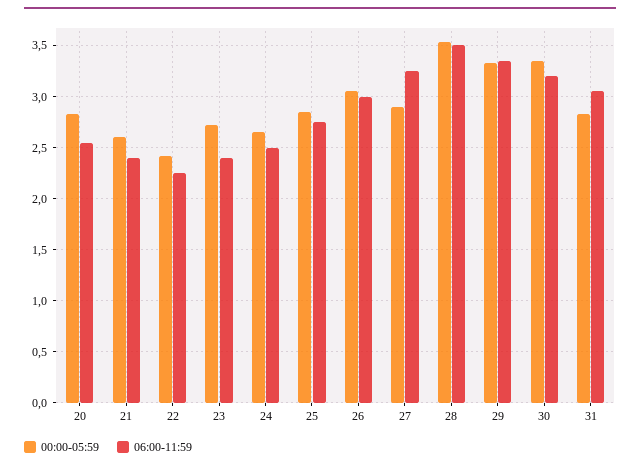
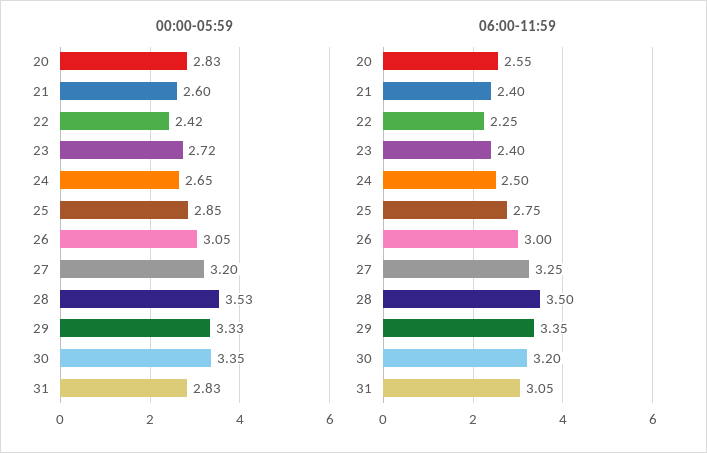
00:00-05:59, 27: 2.9 -> 3.2

